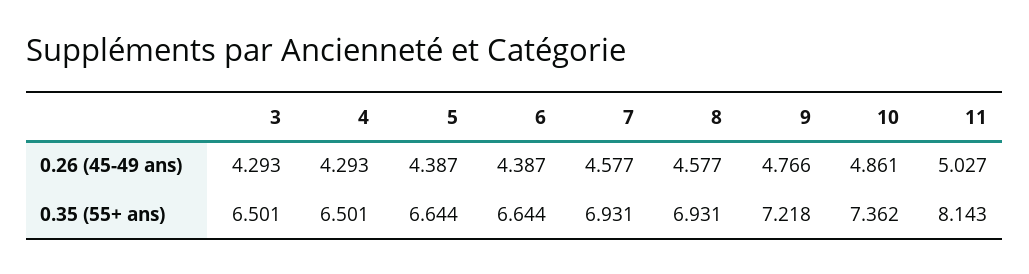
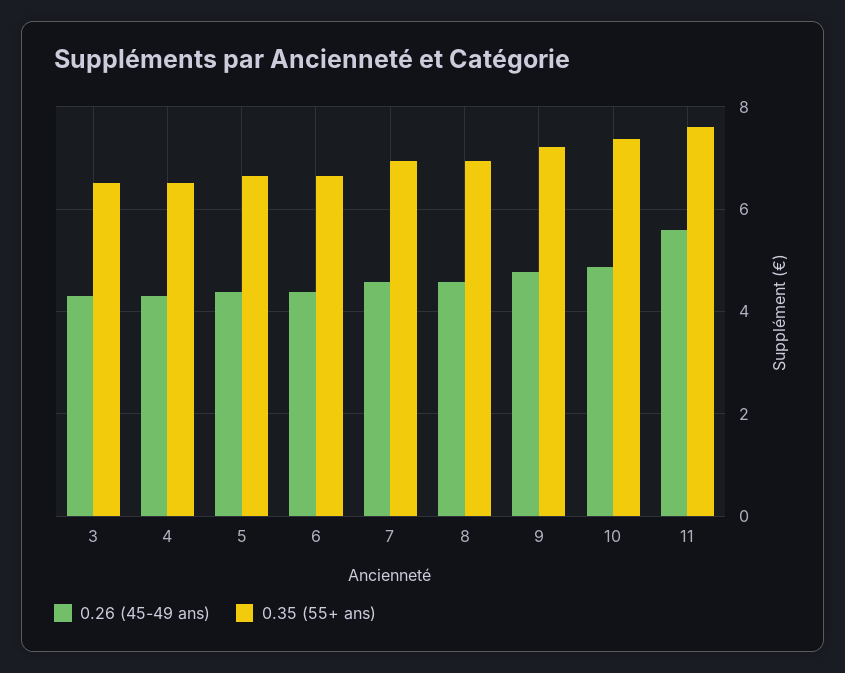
0.26 (45-49 ans), 11: 5.027 -> 5.6
0.35 (55+ ans), 11: 8.143 -> 7.6

